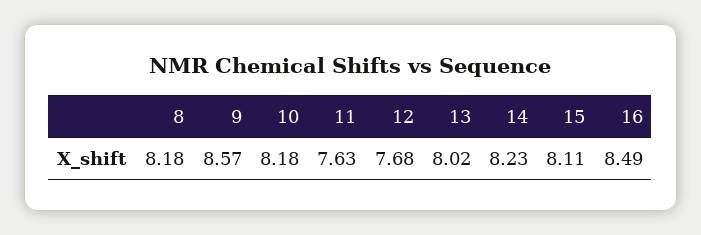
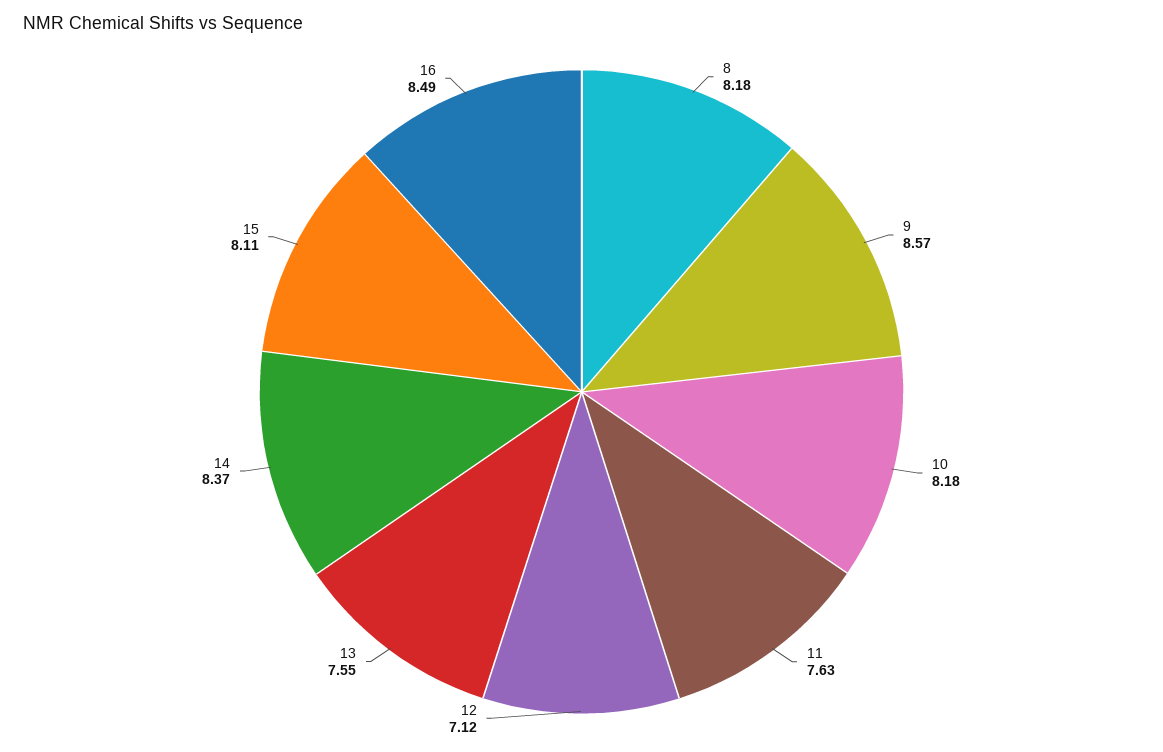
12: 7.68 -> 7.12
13: 8.02 -> 7.55
14: 8.23 -> 8.37

